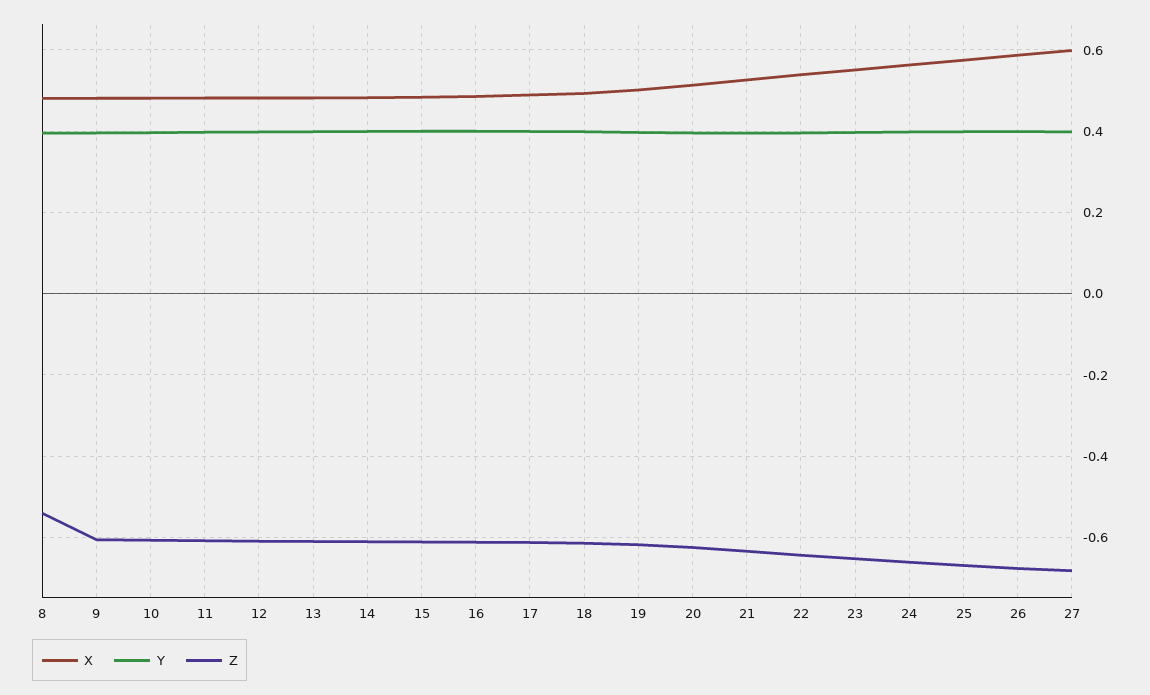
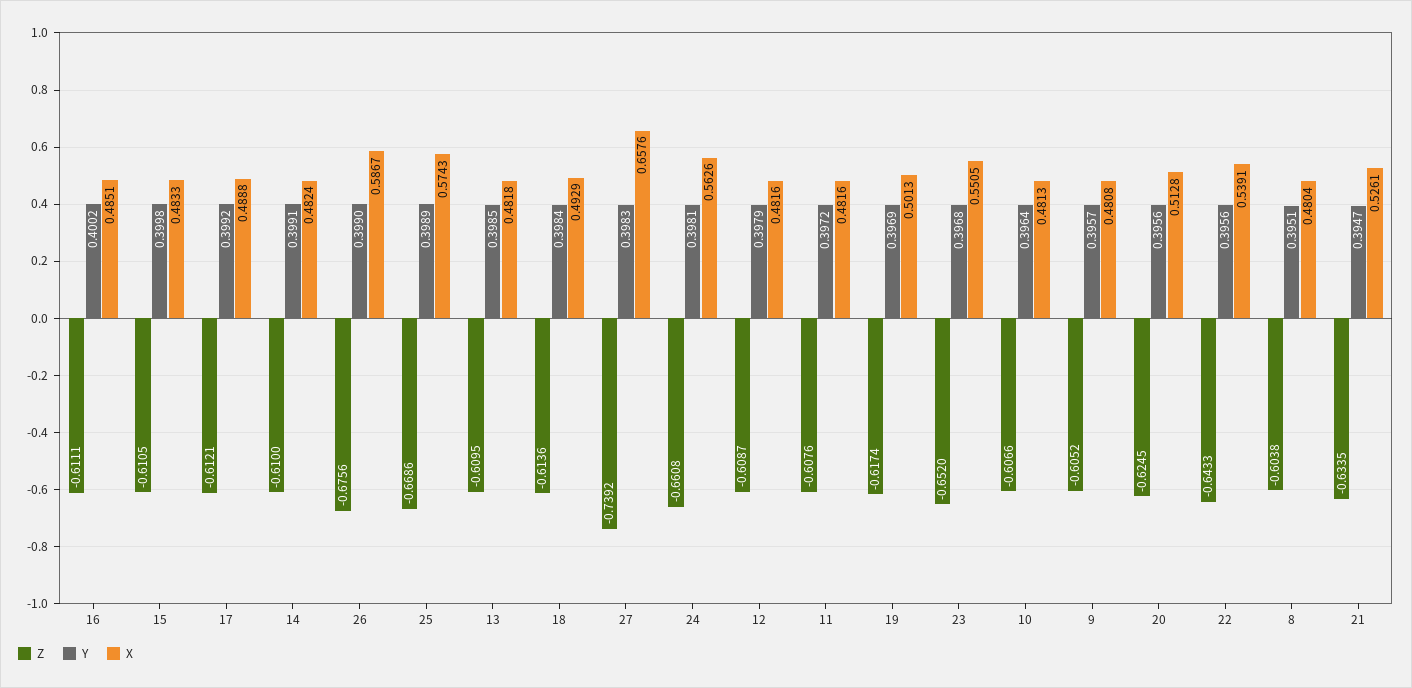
Z, 8: -0.54 -> -0.6038
X, 27: 0.6 -> 0.6576
Z, 27: -0.68 -> -0.7392

